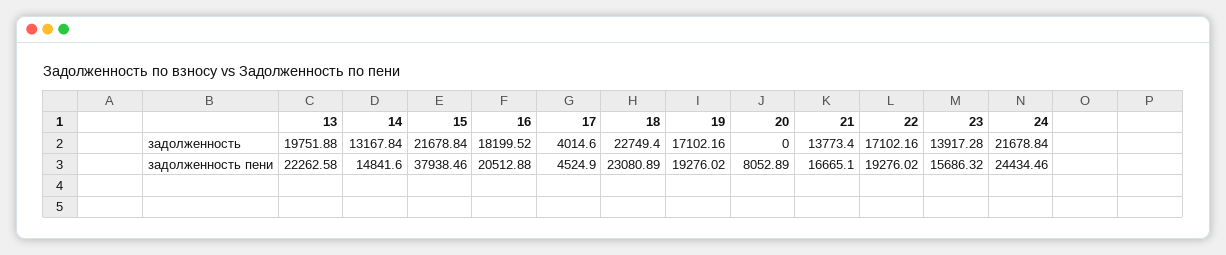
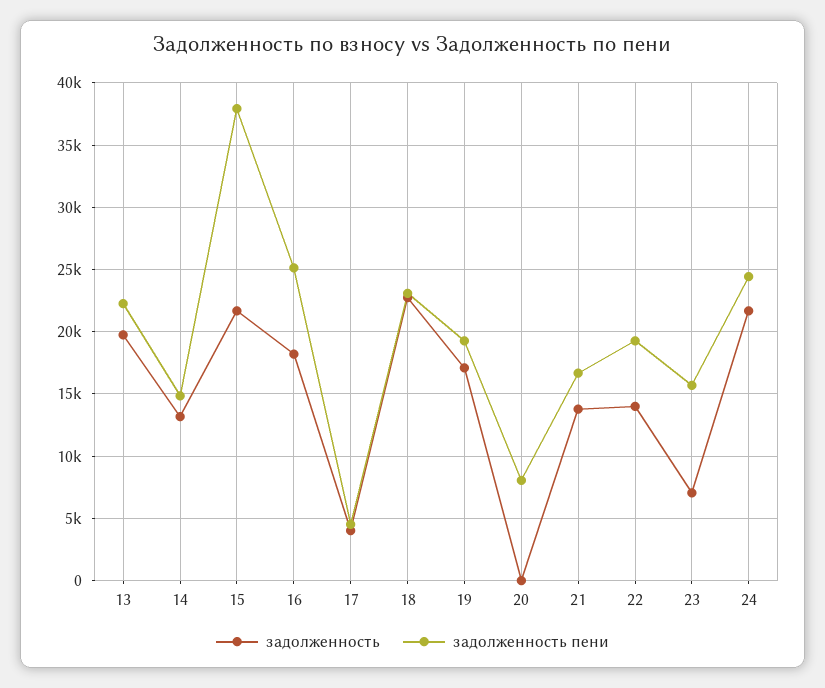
задолженность, 22: 17102.16 -> 14000
задолженность, 23: 13917.28 -> 7000
задолженность пени, 16: 20512.88 -> 25000

